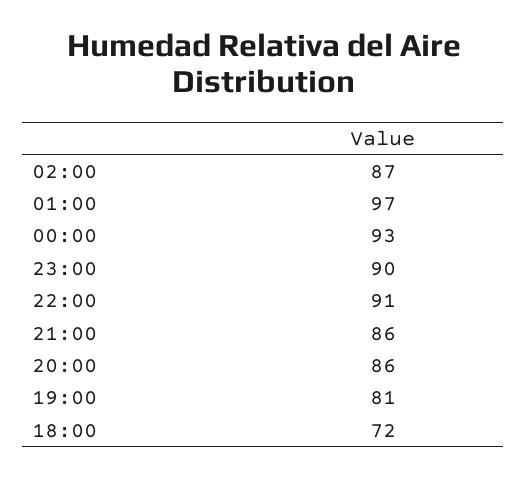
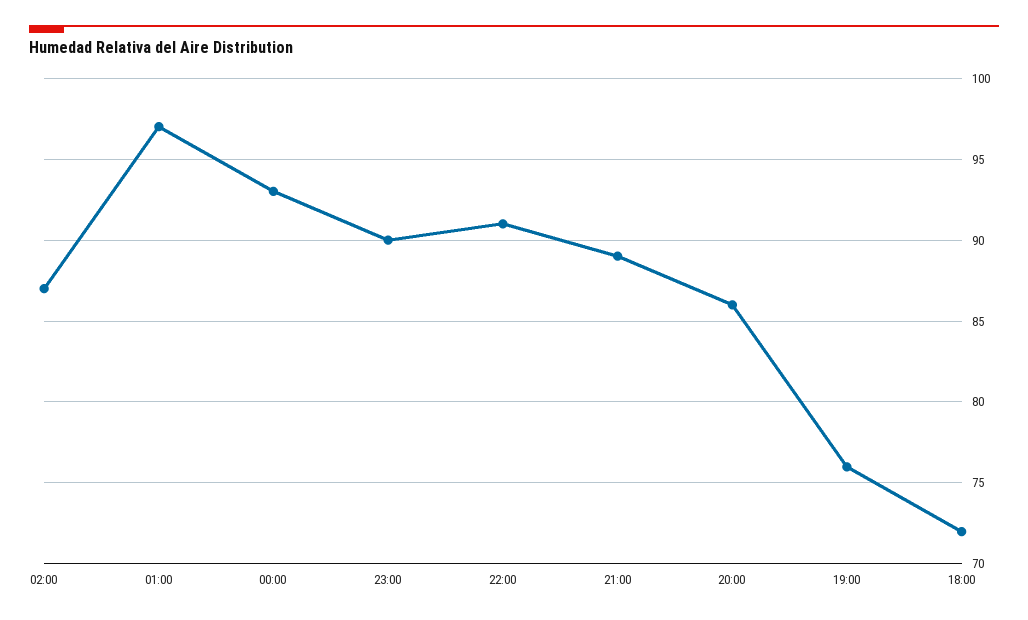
21:00: 86 -> 89
19:00: 81 -> 76

